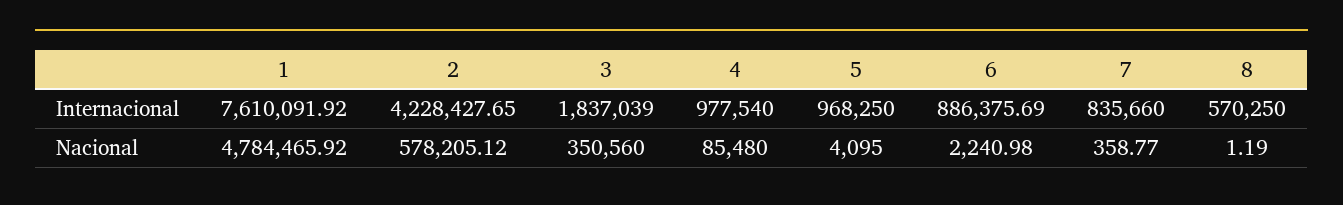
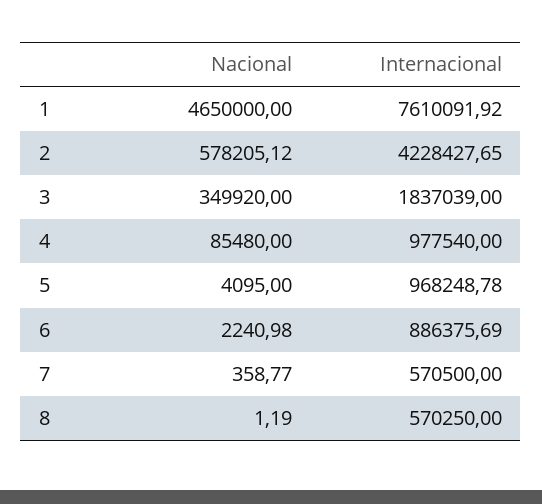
5, Internacional: 968250 -> 968248.78
7, Internacional: 835660 -> 570500
1, Nacional: 4784465.92 -> 4650000
3, Nacional: 350560 -> 349920

